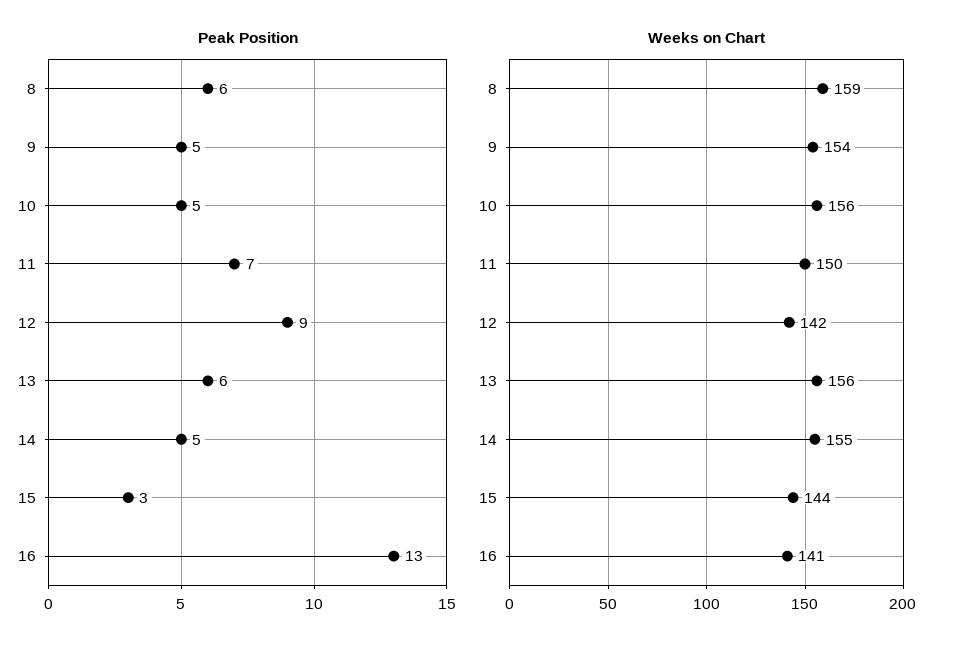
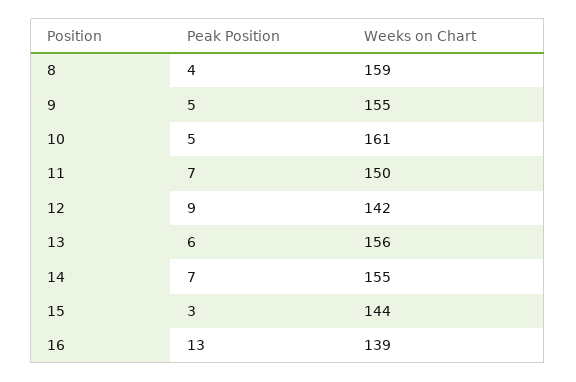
Peak Position, 8: 6 -> 4
Peak Position, 14: 5 -> 7
Weeks on Chart, 9: 154 -> 155
Weeks on Chart, 10: 156 -> 161
Weeks on Chart, 16: 141 -> 139

